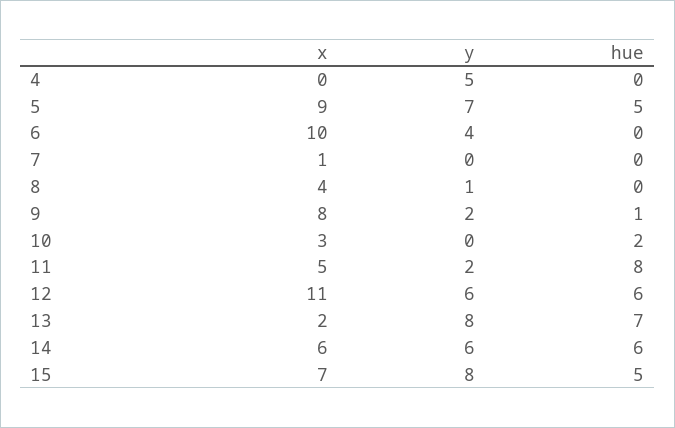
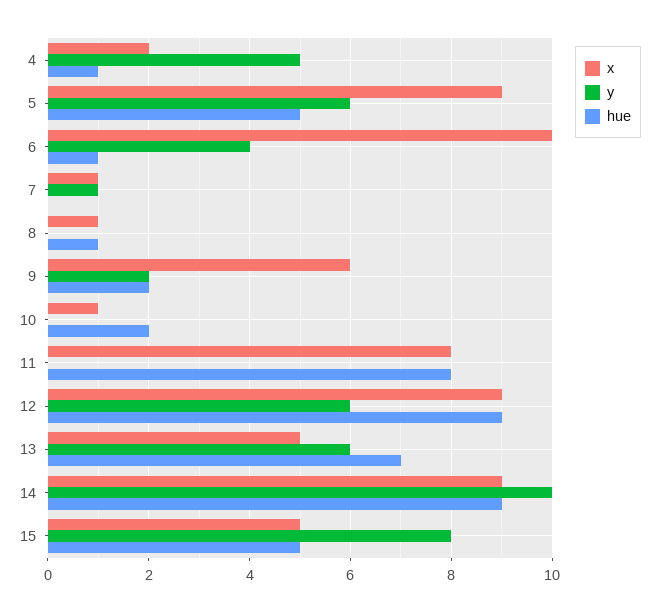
x, 4: 0 -> 2
hue, 4: 0 -> 1
y, 5: 7 -> 6
hue, 6: 0 -> 1
y, 7: 0 -> 1
x, 8: 4 -> 1
y, 8: 1 -> 0
hue, 8: 0 -> 1
x, 9: 8 -> 6
hue, 9: 1 -> 2
x, 10: 3 -> 1
x, 11: 5 -> 8
y, 11: 2 -> 0
x, 12: 11 -> 9
hue, 12: 6 -> 9
x, 13: 2 -> 5
y, 13: 8 -> 6
x, 14: 6 -> 9
y, 14: 6 -> 10
hue, 14: 6 -> 9
x, 15: 7 -> 5

